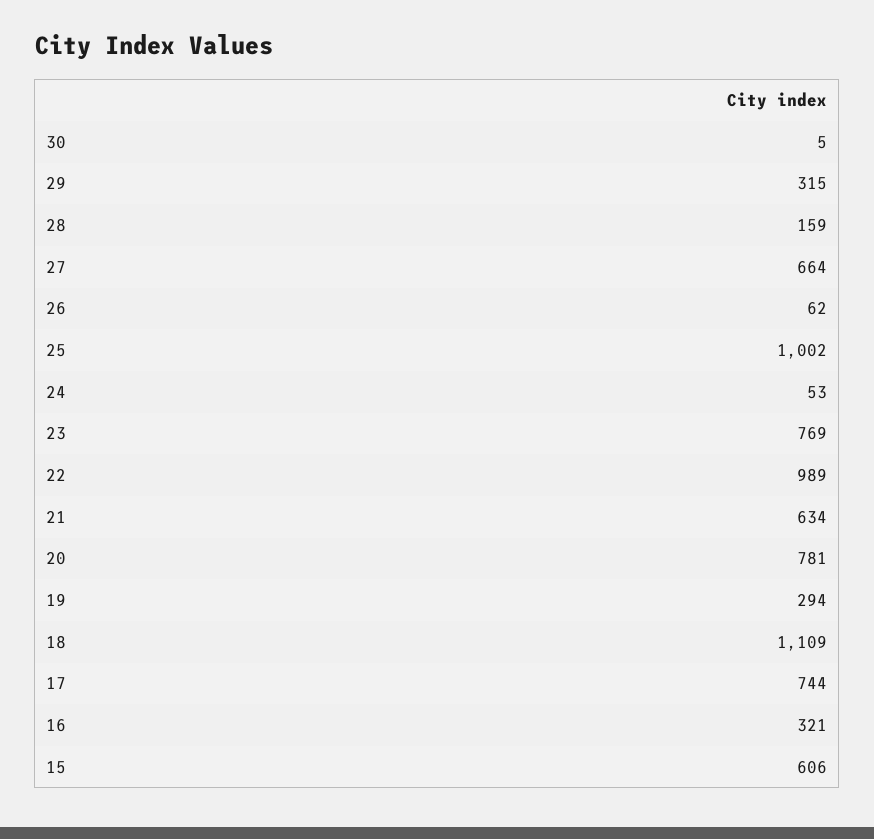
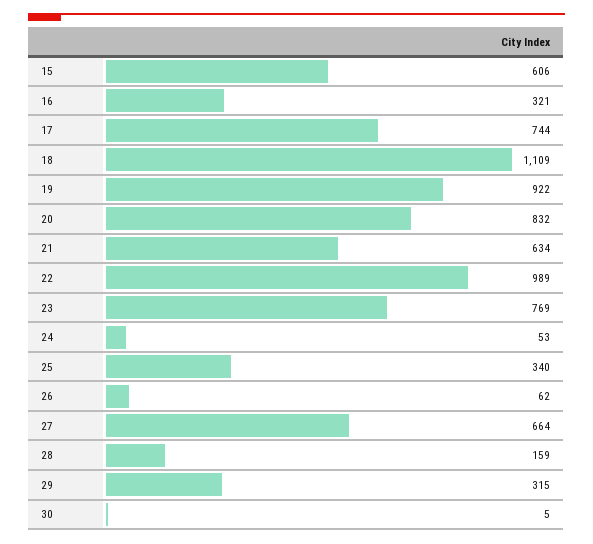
25: 1002 -> 340
20: 781 -> 832
19: 294 -> 922

